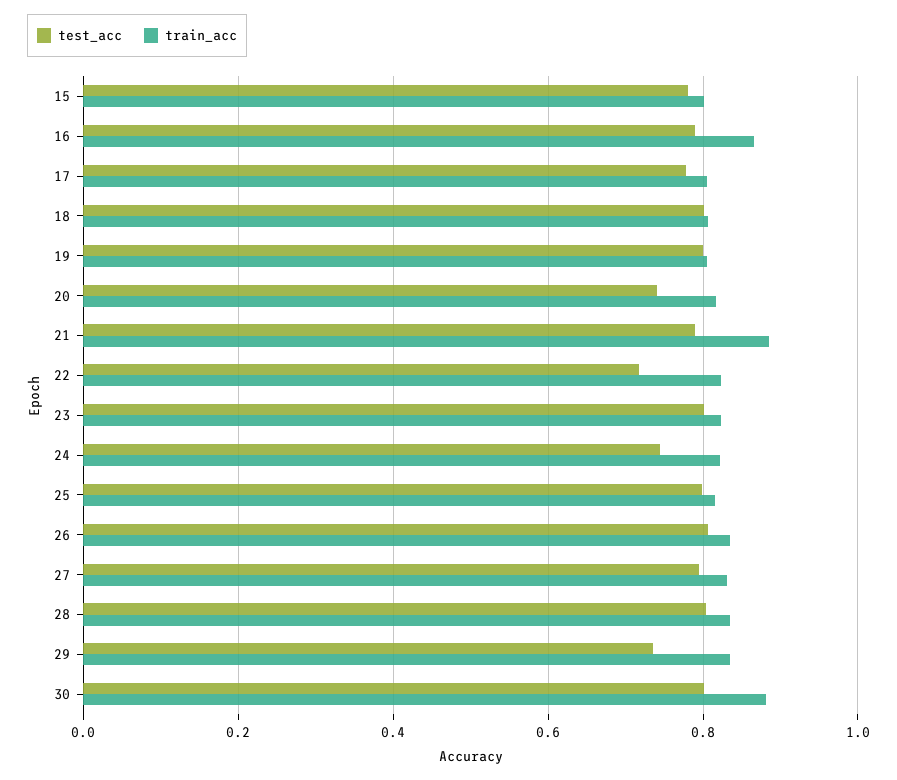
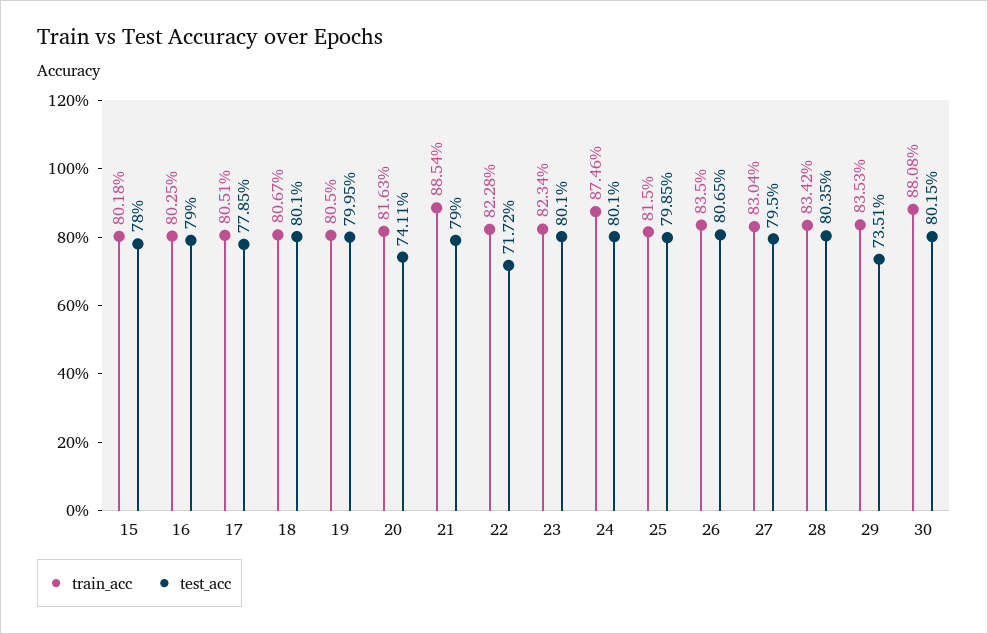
train_acc, 16: 0.86 -> 0.8025
test_acc, 24: 0.74 -> 0.801
train_acc, 24: 0.82 -> 0.8746

